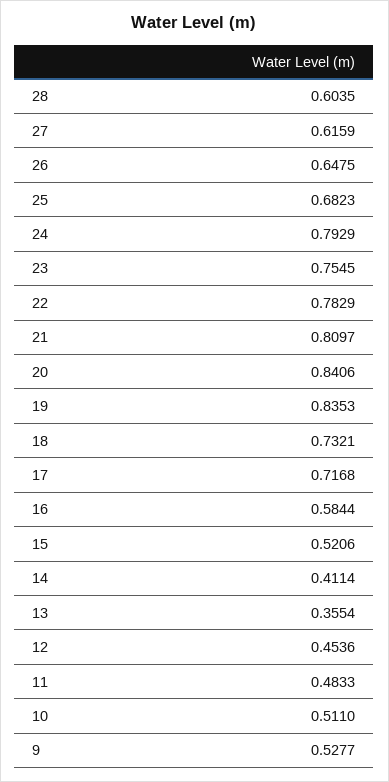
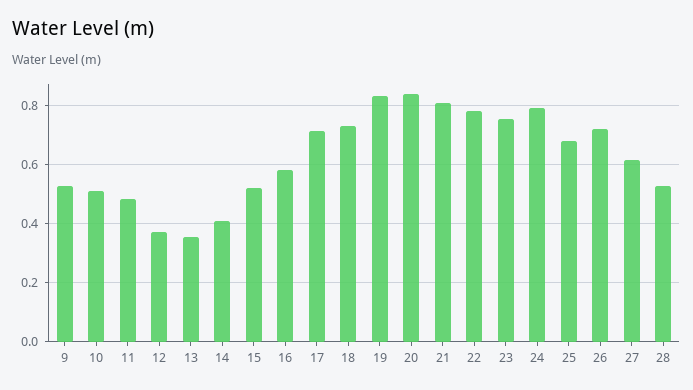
28: 0.6035 -> 0.525
26: 0.6475 -> 0.725
12: 0.4536 -> 0.375

